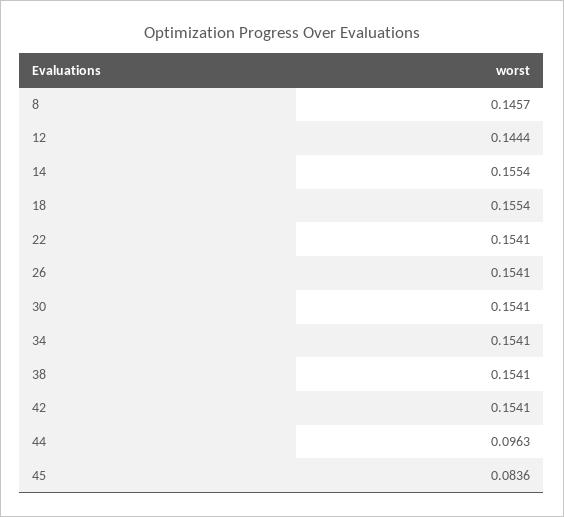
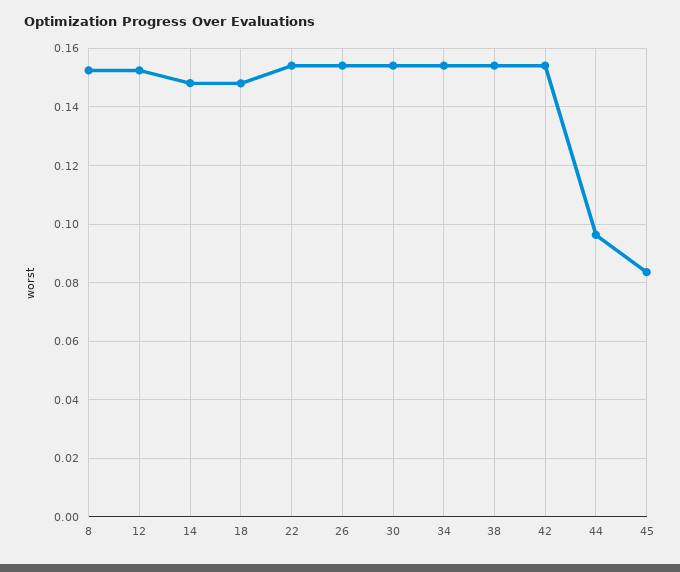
8: 0.1457 -> 0.1525
12: 0.1444 -> 0.1525
14: 0.1554 -> 0.1475
18: 0.1554 -> 0.1475

